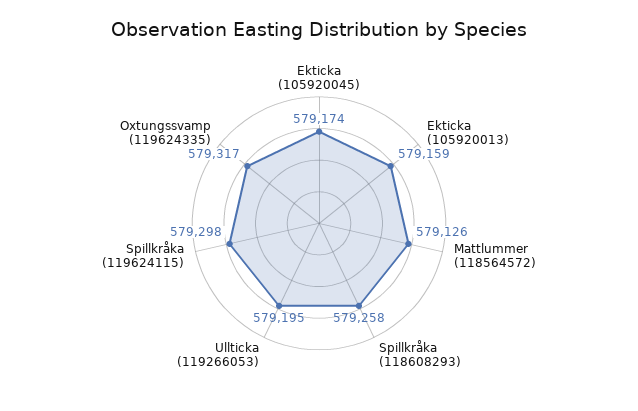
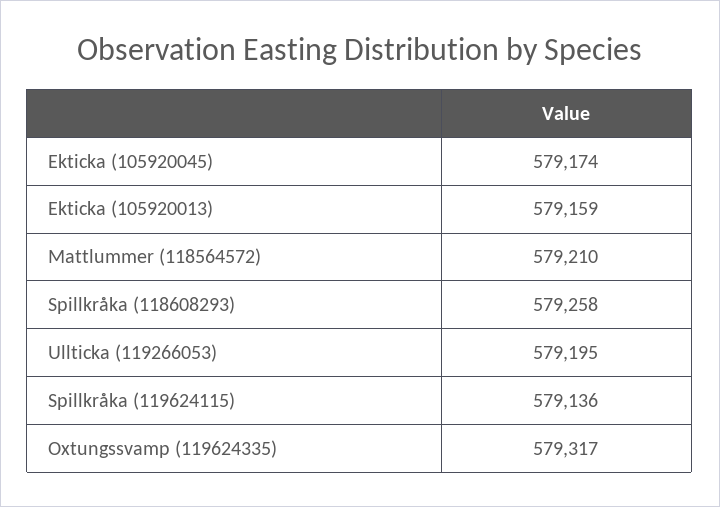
Mattlummer (118564572): 579126 -> 579210
Spillkråka (119624115): 579298 -> 579136

